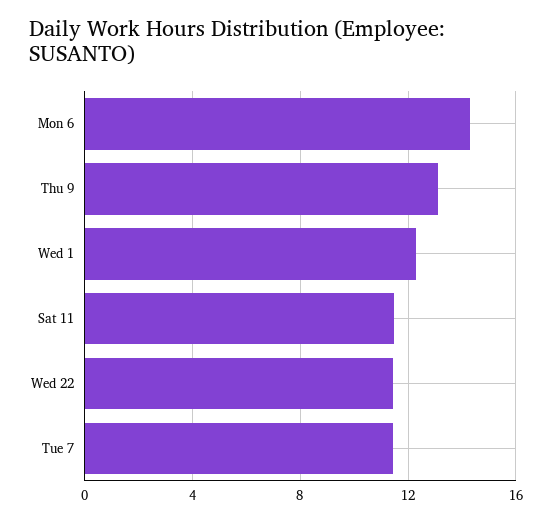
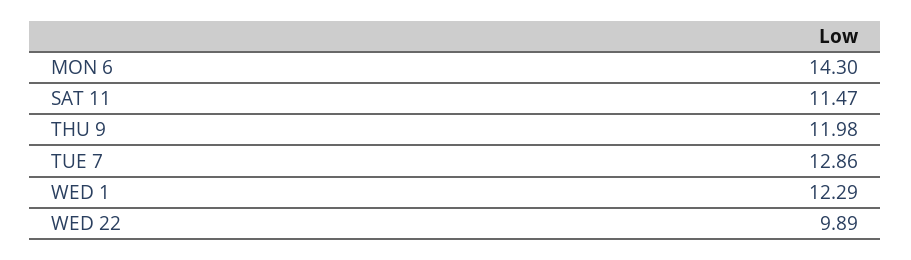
Thu 9: 13 -> 11.98
Wed 22: 11.5 -> 9.89
Tue 7: 11.5 -> 12.86

